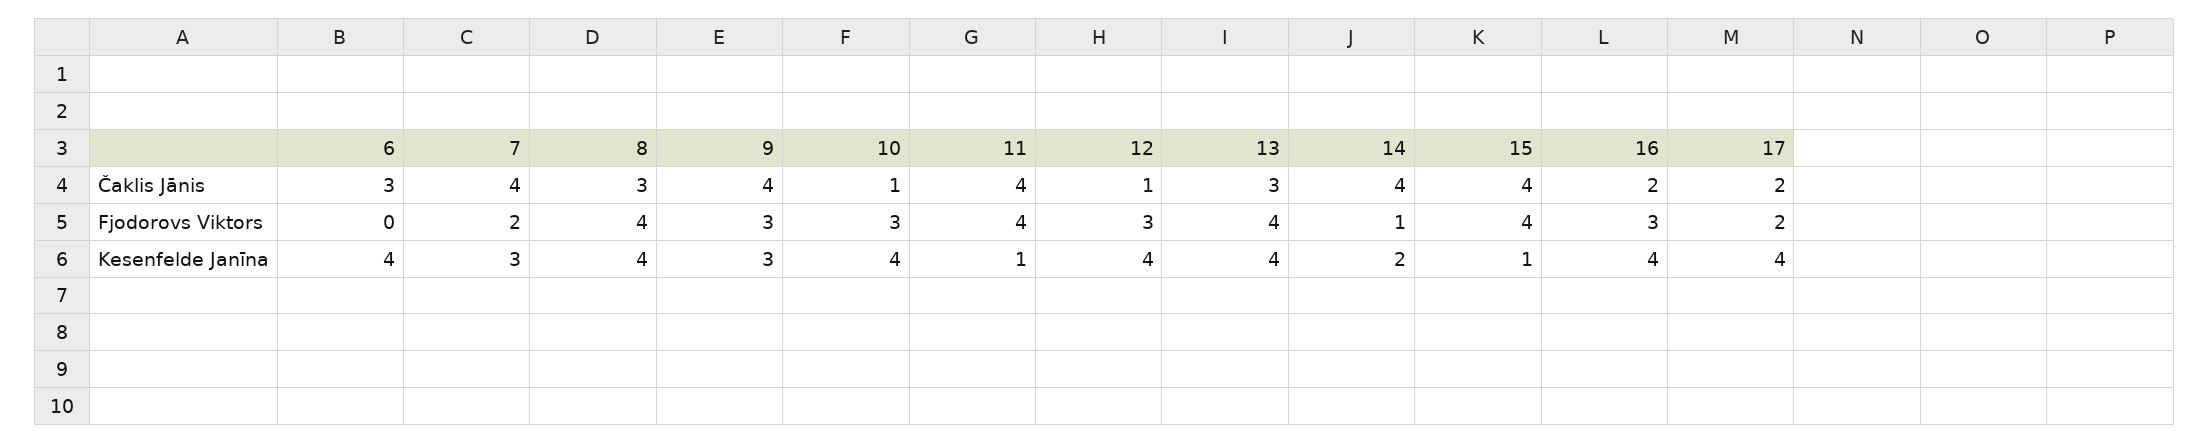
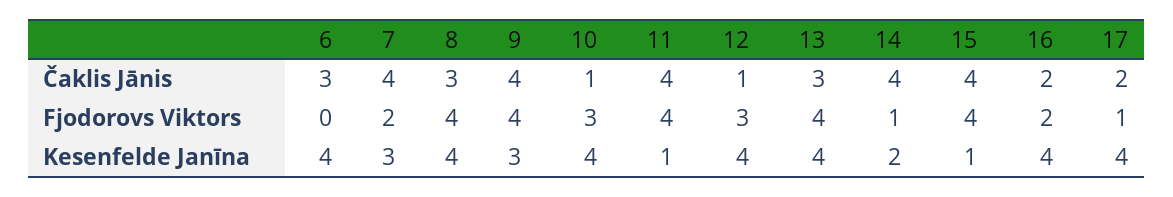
9, Fjodorovs Viktors: 3 -> 4
16, Fjodorovs Viktors: 3 -> 2
17, Fjodorovs Viktors: 2 -> 1

